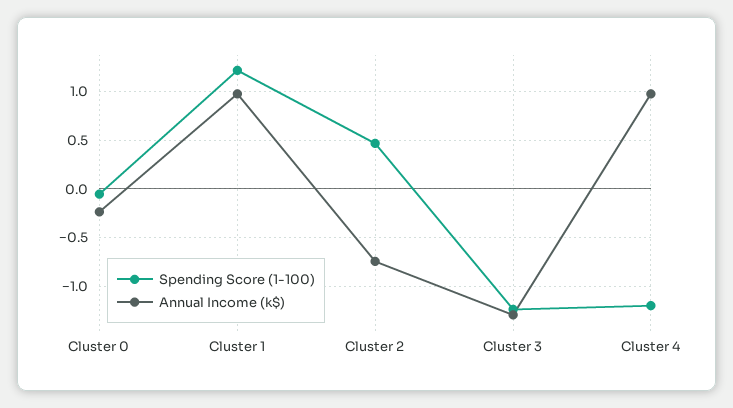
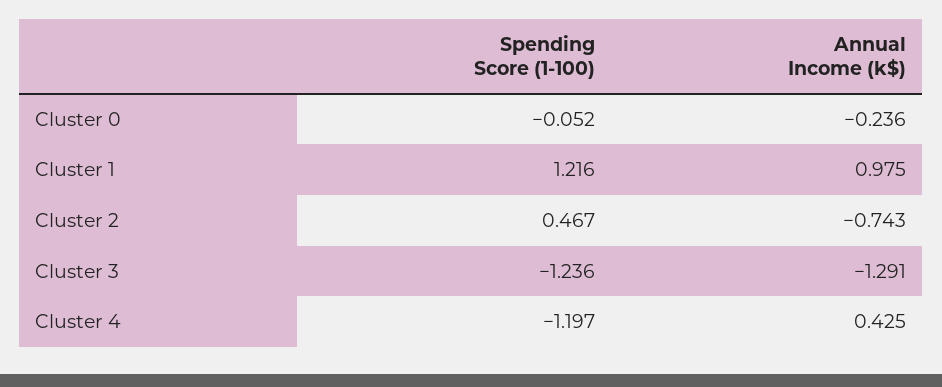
Annual Income (k$), Cluster 4: 1 -> 0.425

